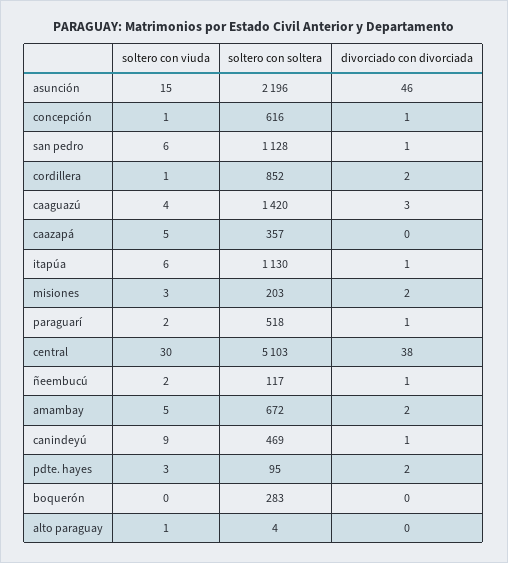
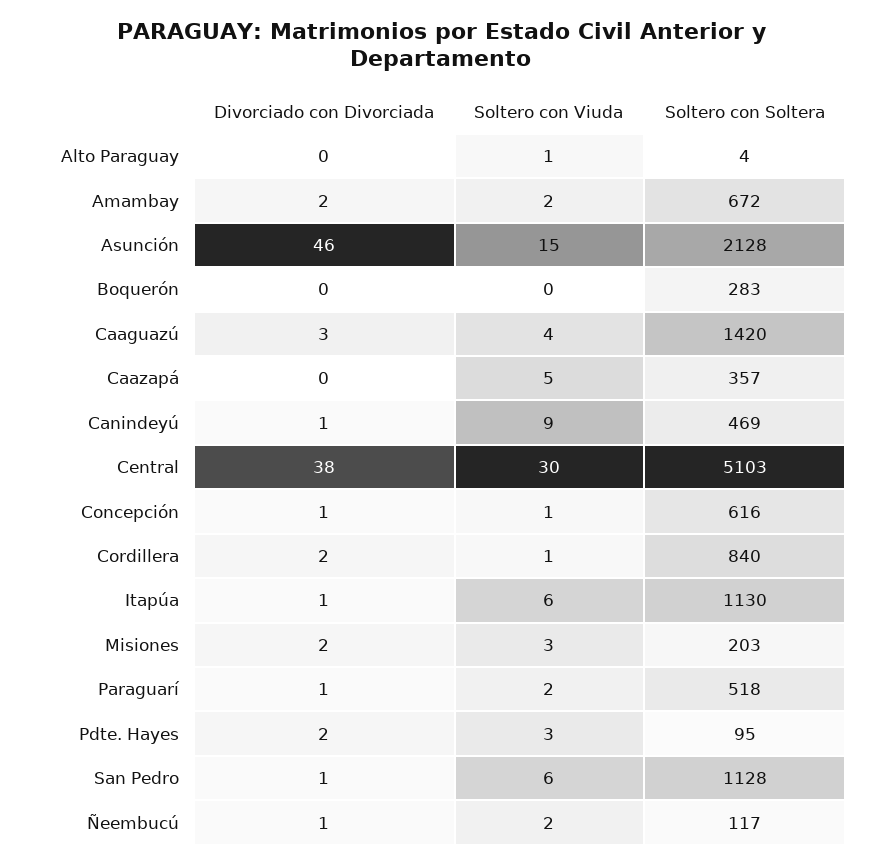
soltero con soltera, asunción: 2196 -> 2128
soltero con soltera, cordillera: 852 -> 840
soltero con viuda, amambay: 5 -> 2

